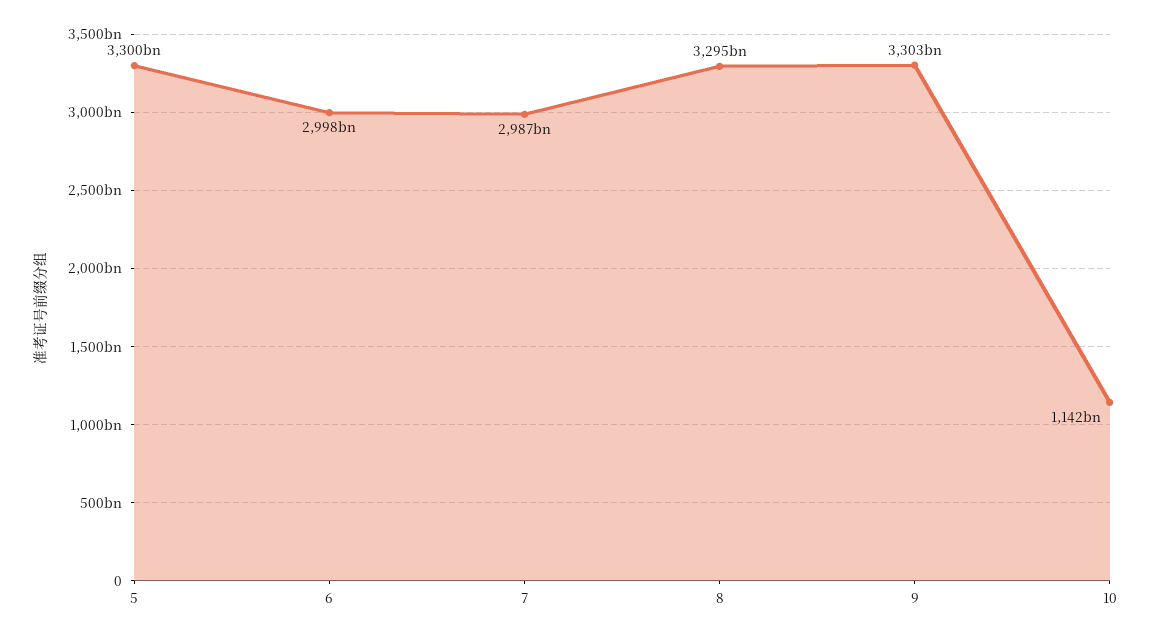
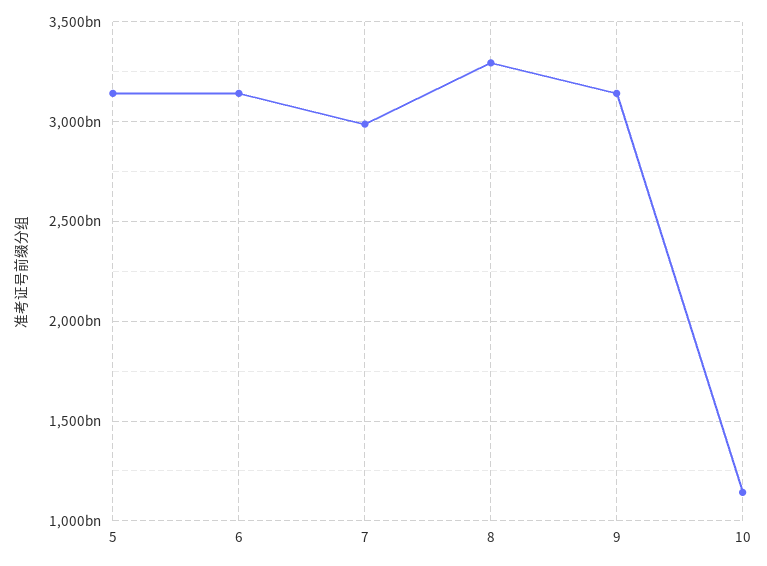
5: 3300000000000 -> 3150000000000
6: 2998000000000 -> 3150000000000
9: 3303000000000 -> 3150000000000

